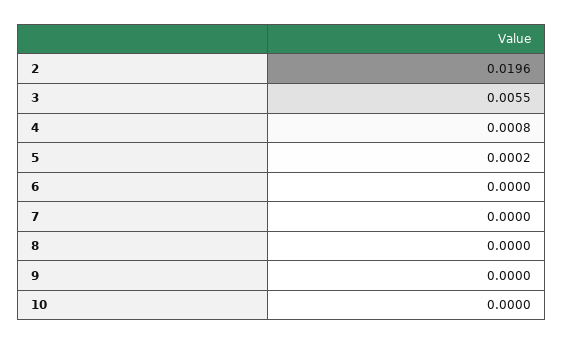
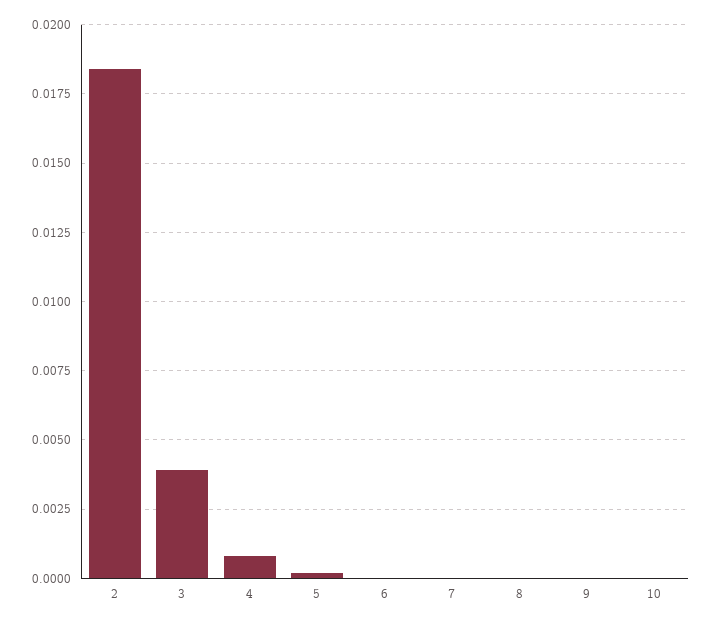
2: 0.0196 -> 0.0185
3: 0.0055 -> 0.004

